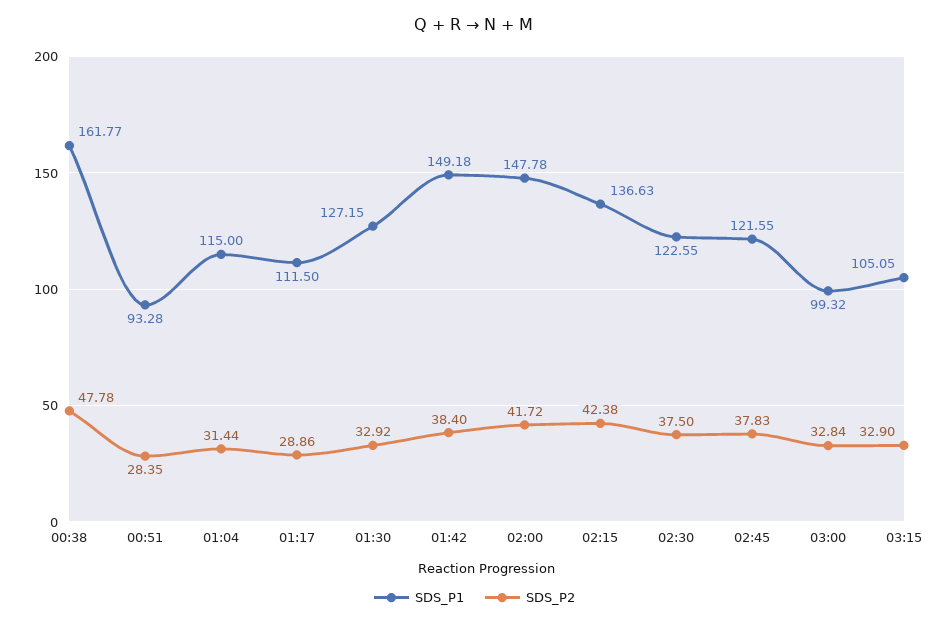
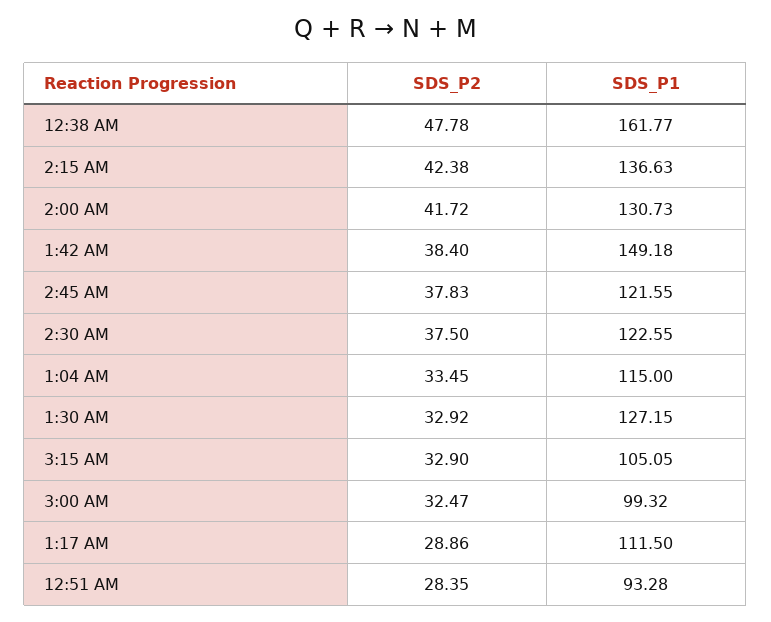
SDS_P2, 01:04: 31.44 -> 33.45
SDS_P1, 02:00: 147.78 -> 130.73
SDS_P2, 03:00: 32.84 -> 32.47

